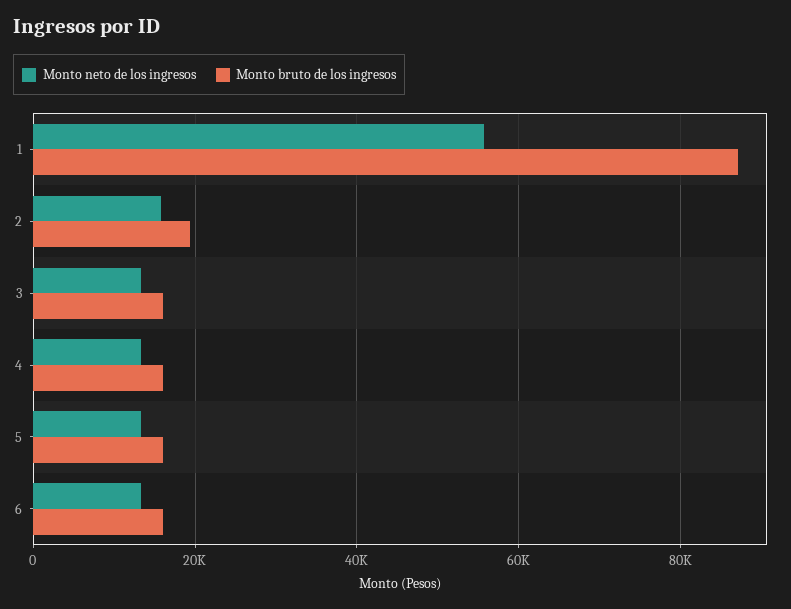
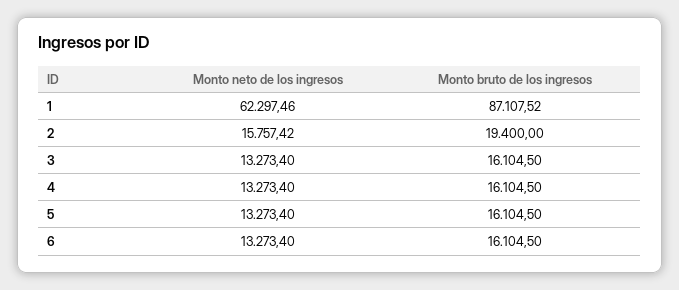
Monto neto de los ingresos, 1: 56000 -> 62297.46

